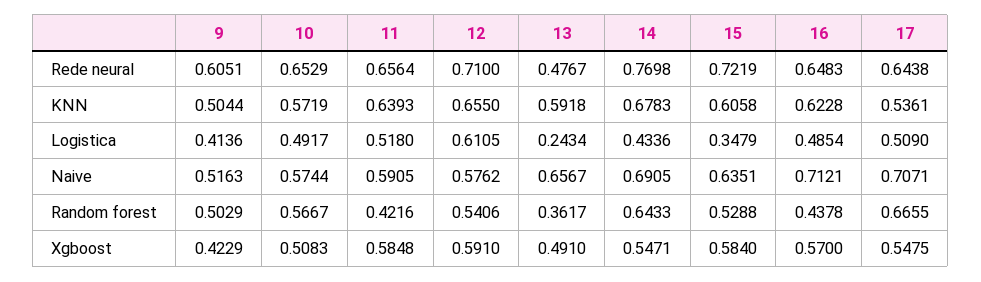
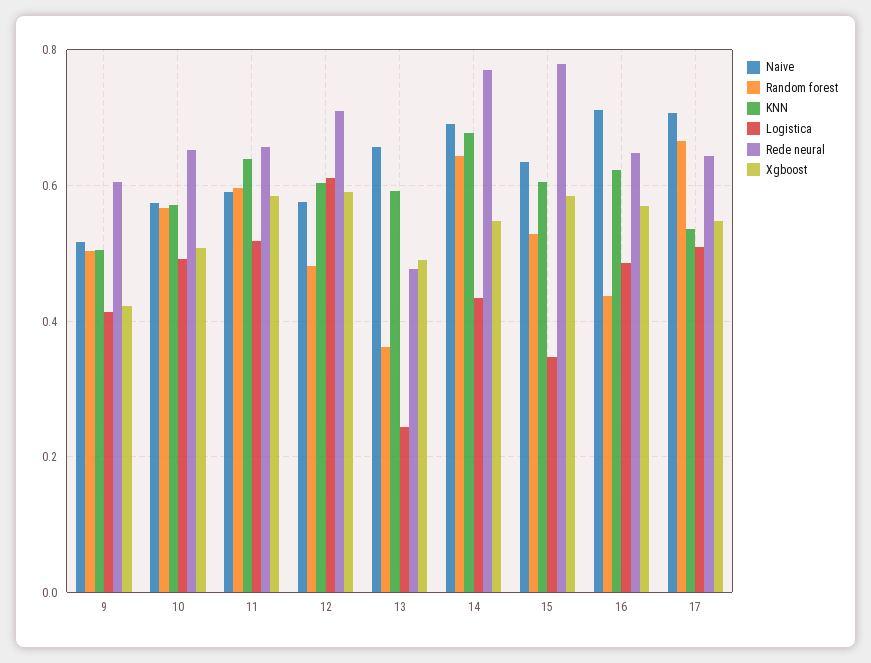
Rede neural, 15: 0.7219 -> 0.78
KNN, 12: 0.655 -> 0.6
Random forest, 11: 0.4216 -> 0.6
Random forest, 12: 0.5406 -> 0.48

